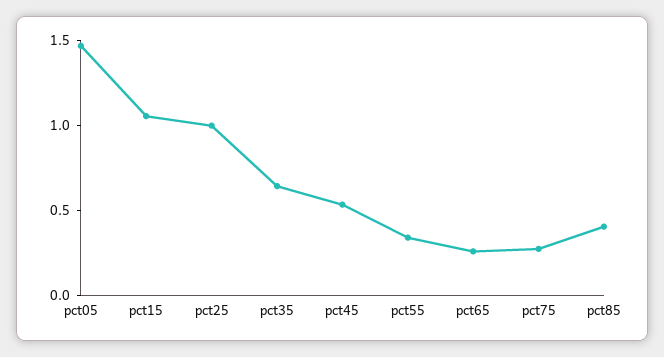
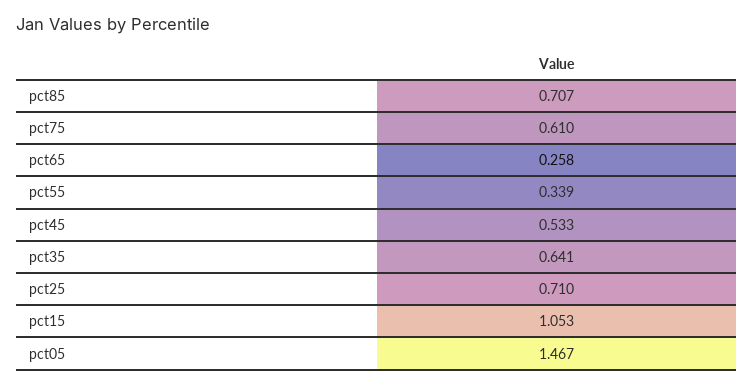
pct25: 1 -> 0.71
pct75: 0.3 -> 0.61
pct85: 0.4 -> 0.707

